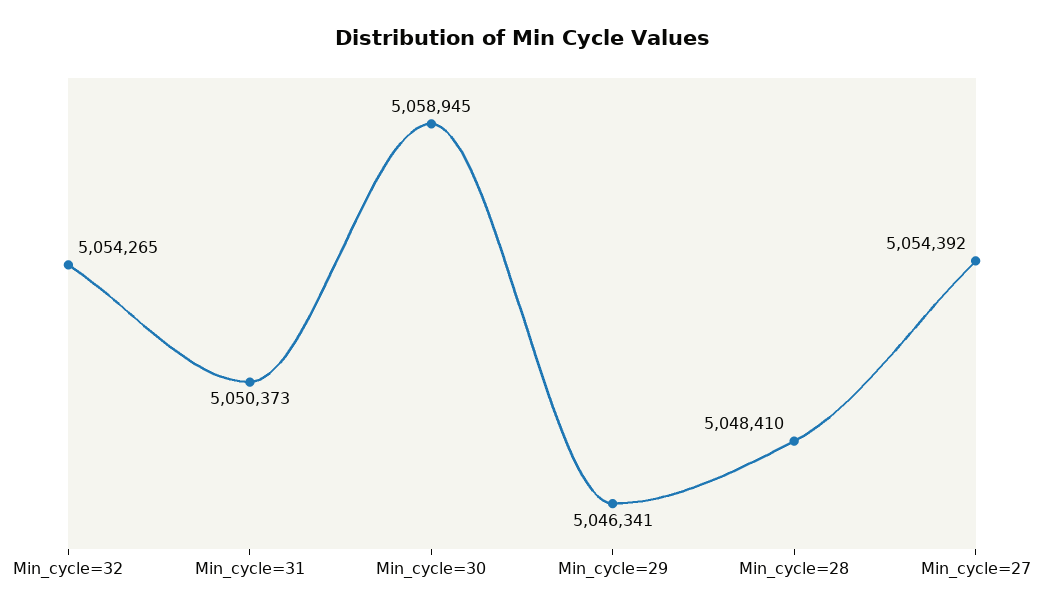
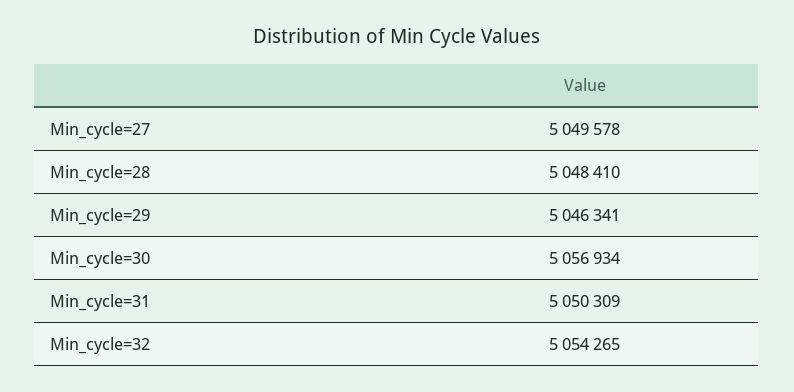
Min_cycle=31: 5050373 -> 5050309
Min_cycle=30: 5058945 -> 5056934
Min_cycle=27: 5054392 -> 5049578

